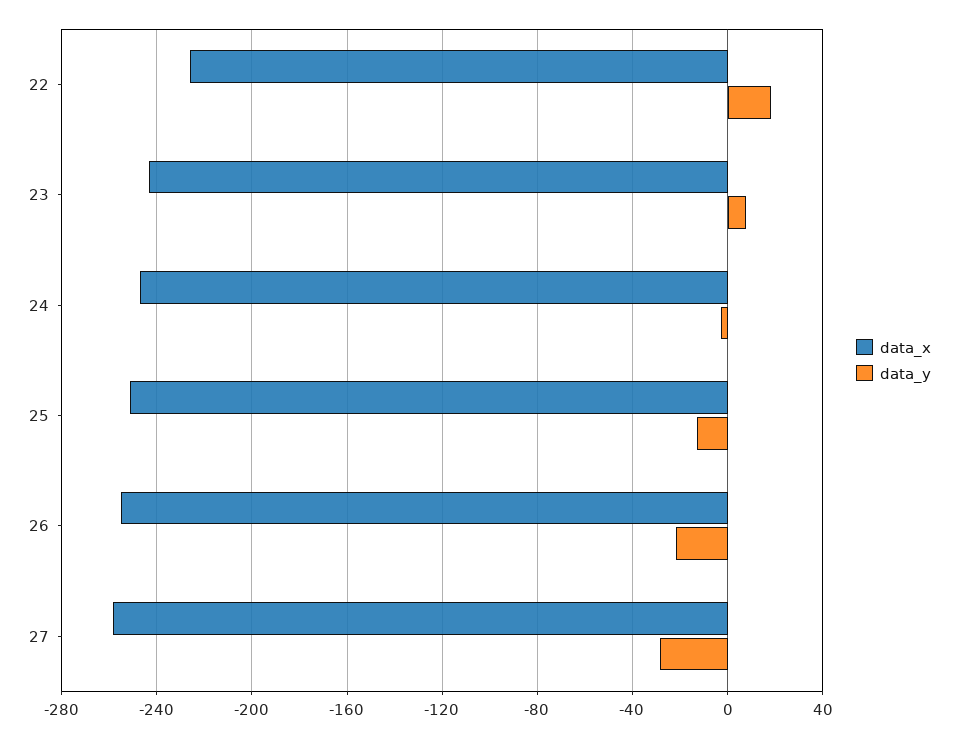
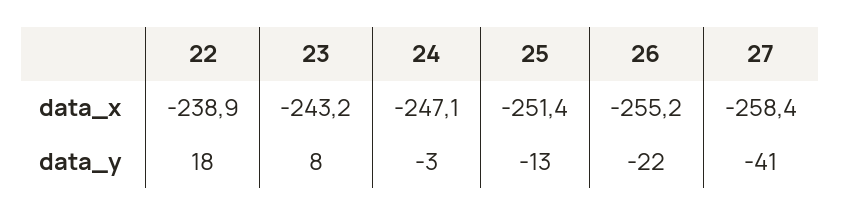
data_x, 22: -225 -> -238.9
data_y, 27: -30 -> -41

